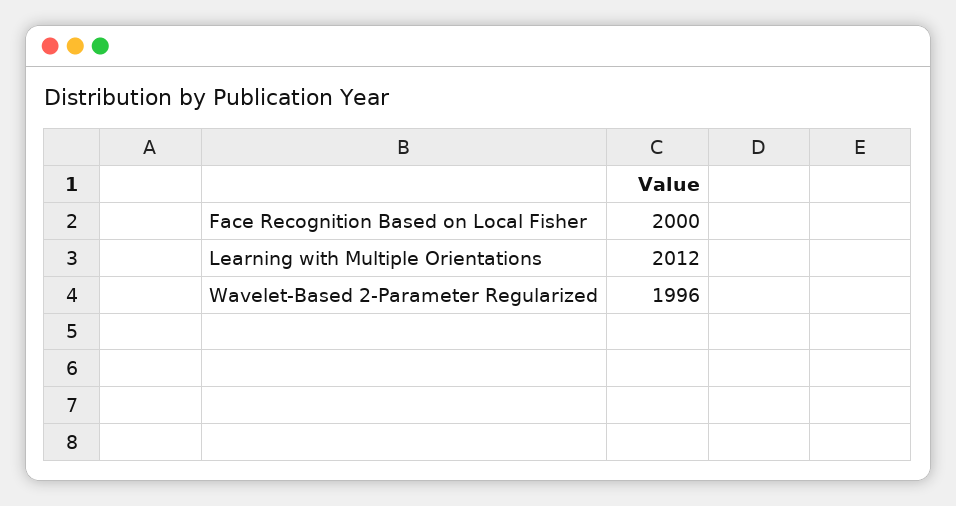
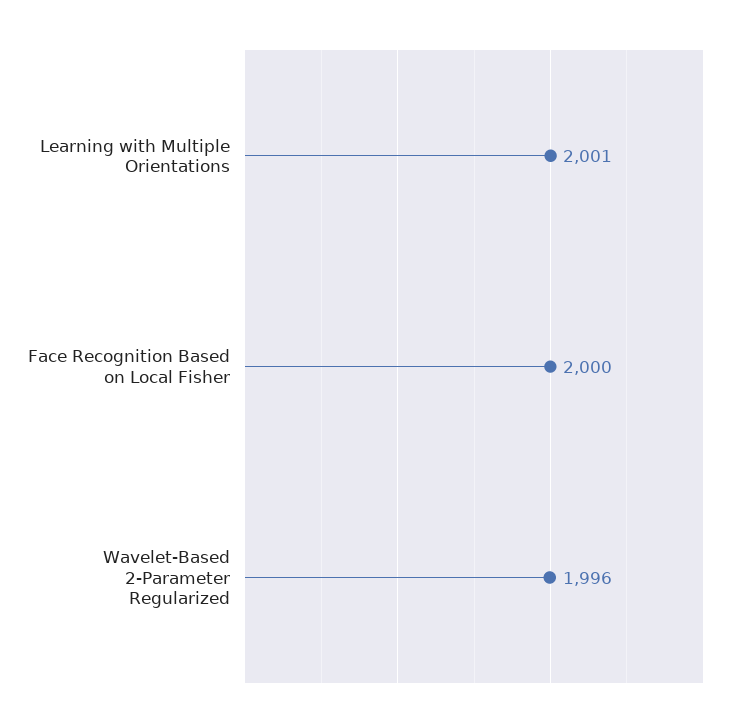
Learning with Multiple Orientations: 2012 -> 2001

